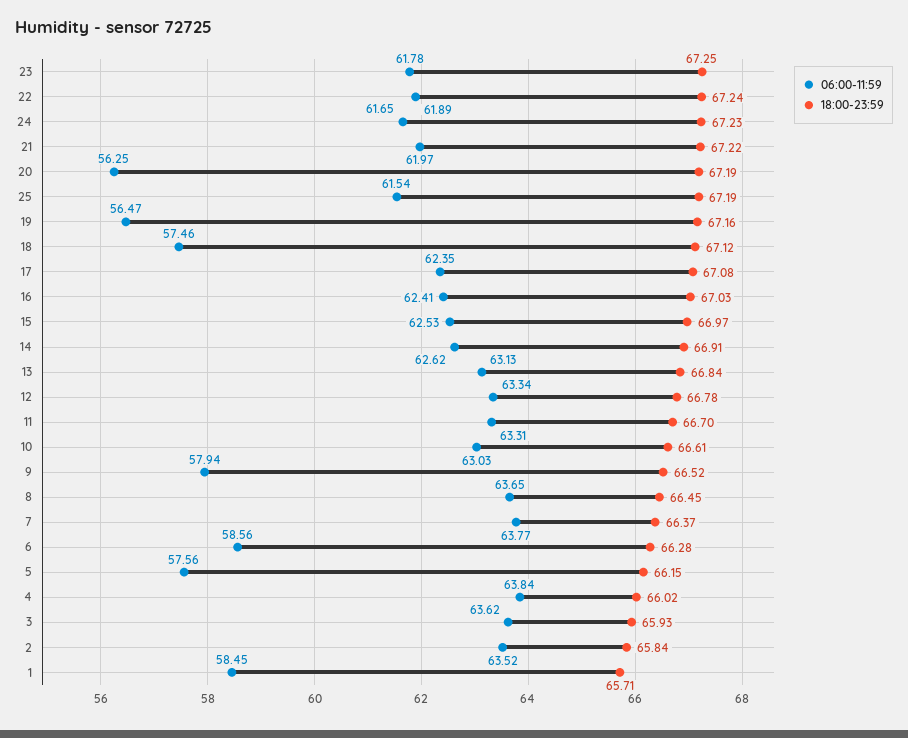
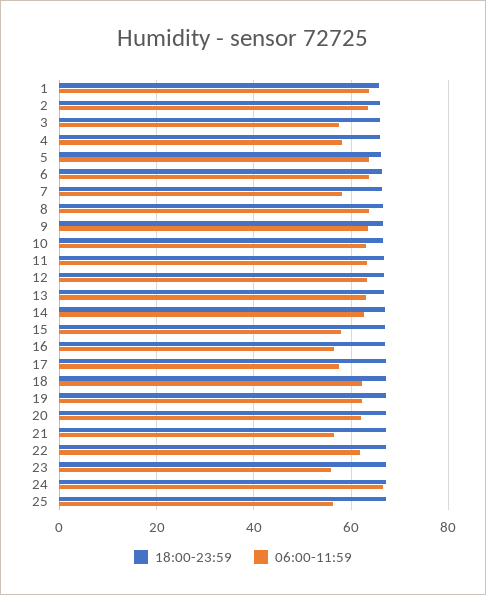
06:00-11:59, 23: 61.78 -> 56
06:00-11:59, 24: 61.65 -> 66
06:00-11:59, 21: 61.97 -> 56
06:00-11:59, 20: 56.25 -> 62
06:00-11:59, 25: 61.54 -> 56
06:00-11:59, 19: 56.47 -> 62
06:00-11:59, 18: 57.46 -> 62
06:00-11:59, 17: 62.35 -> 58
06:00-11:59, 16: 62.41 -> 56
06:00-11:59, 15: 62.53 -> 58
06:00-11:59, 9: 57.94 -> 64
06:00-11:59, 7: 63.77 -> 58
06:00-11:59, 6: 58.56 -> 64
06:00-11:59, 5: 57.56 -> 64
06:00-11:59, 4: 63.84 -> 58
06:00-11:59, 3: 63.62 -> 58
06:00-11:59, 1: 58.45 -> 64

